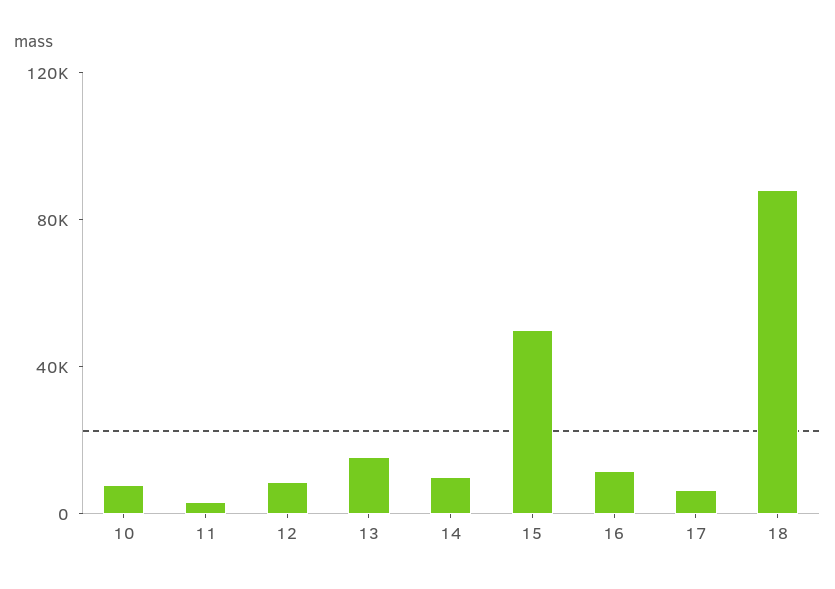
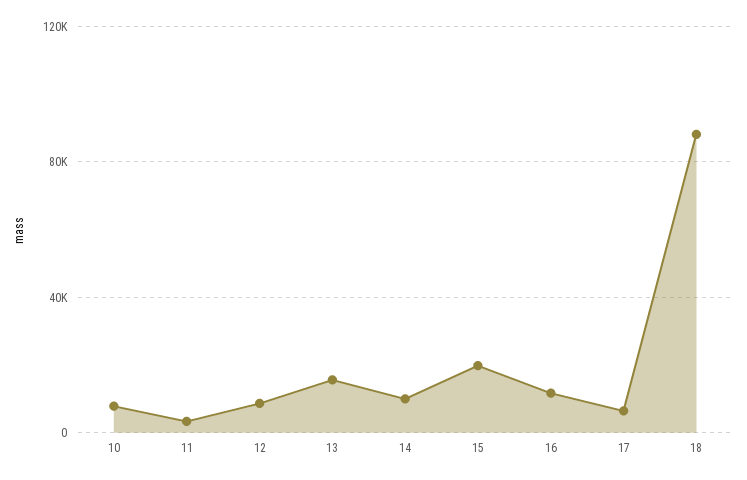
15: 50000 -> 20000

